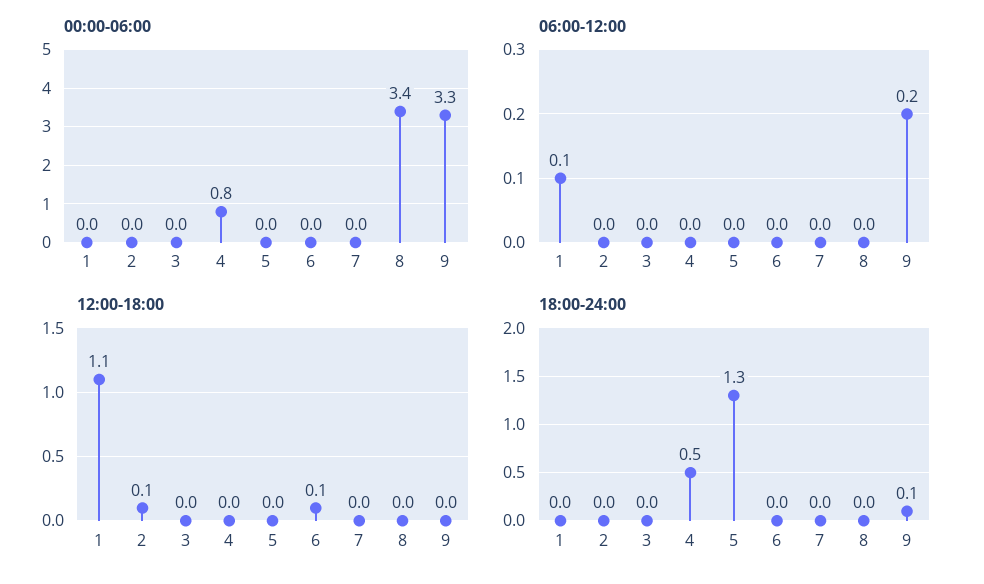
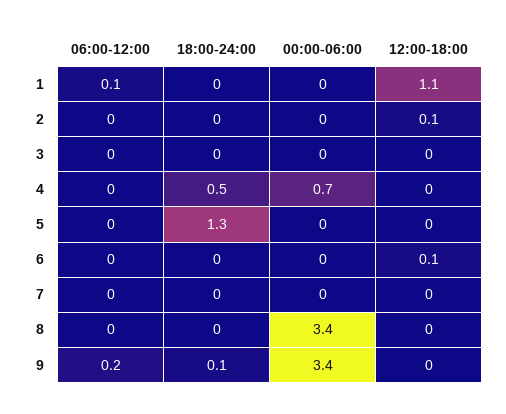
00:00-06:00, 4: 0.8 -> 0.7
00:00-06:00, 9: 3.3 -> 3.4

